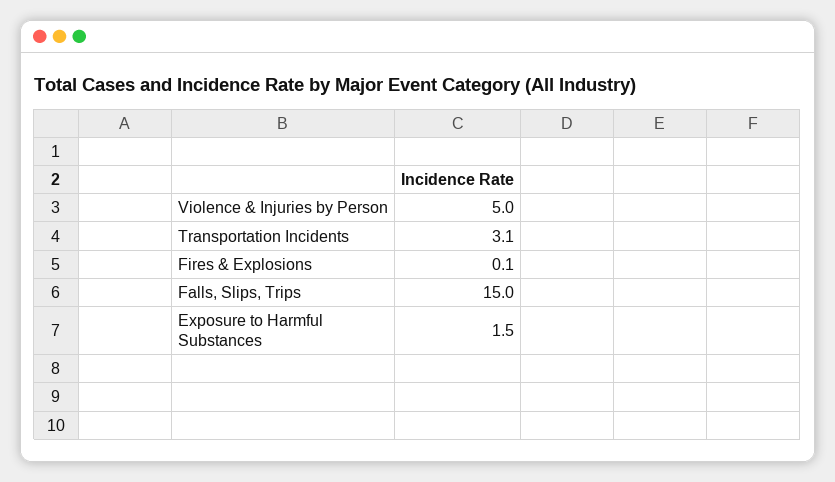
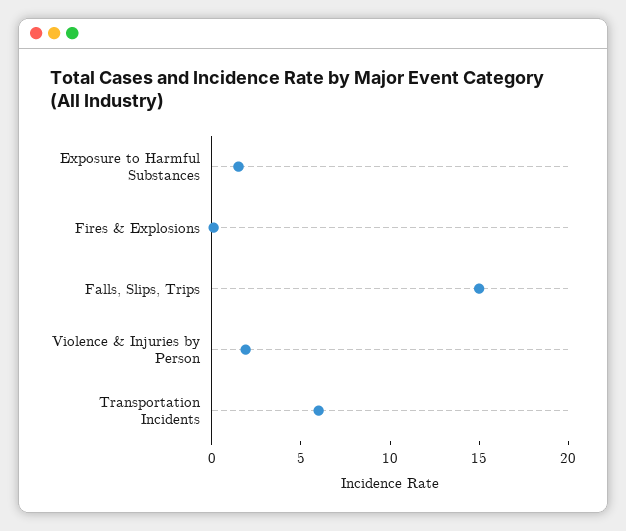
Violence & Injuries by Person: 5 -> 2
Transportation Incidents: 3.1 -> 6

